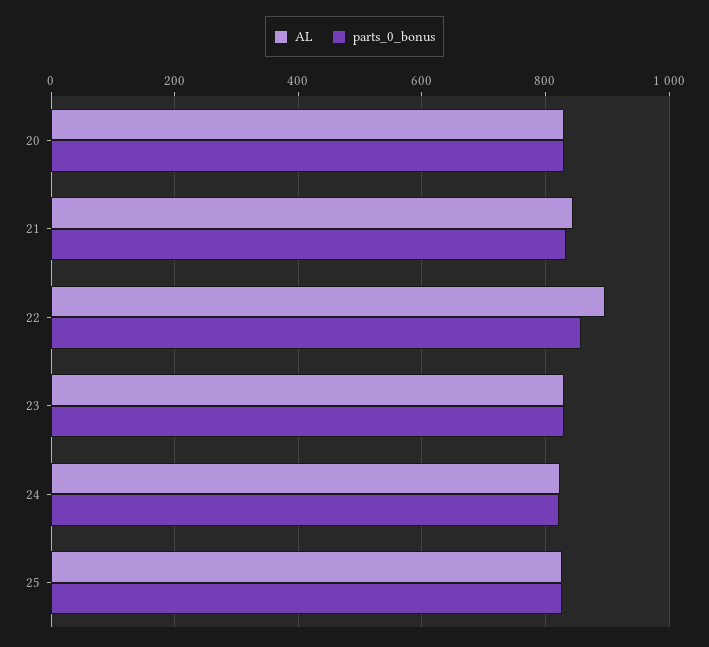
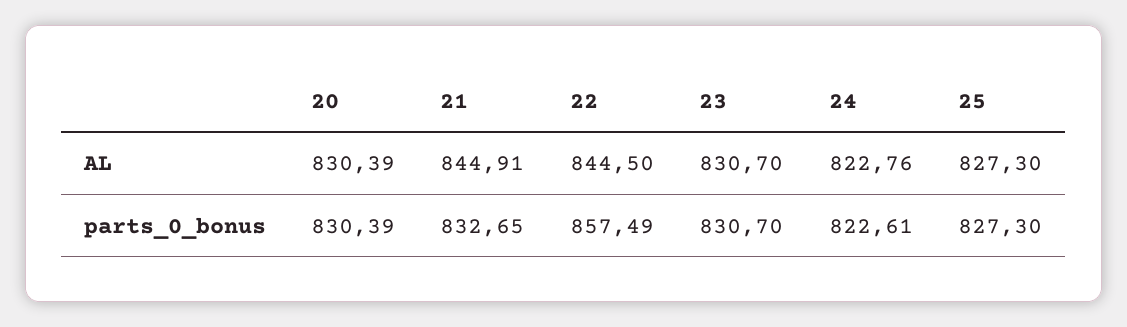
AL, 22: 900 -> 844.5

